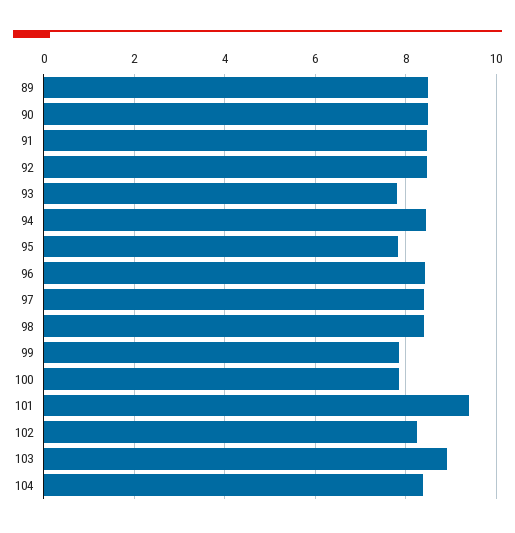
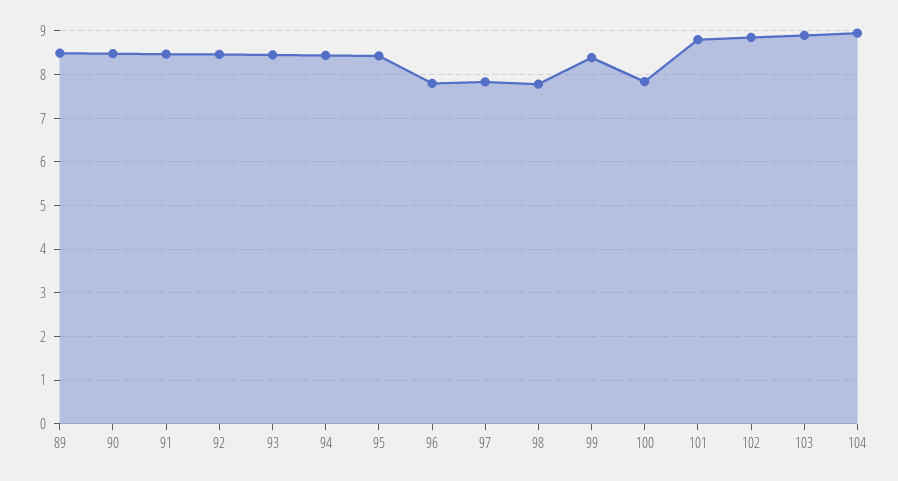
93: 7.8 -> 8.4
95: 7.8 -> 8.4
96: 8.4 -> 7.8
97: 8.4 -> 7.8
98: 8.4 -> 7.8
99: 7.8 -> 8.4
101: 9.4 -> 8.8
102: 8.2 -> 8.8
104: 8.4 -> 9

